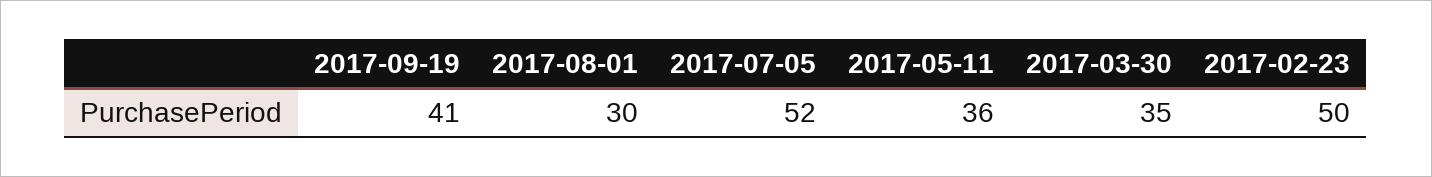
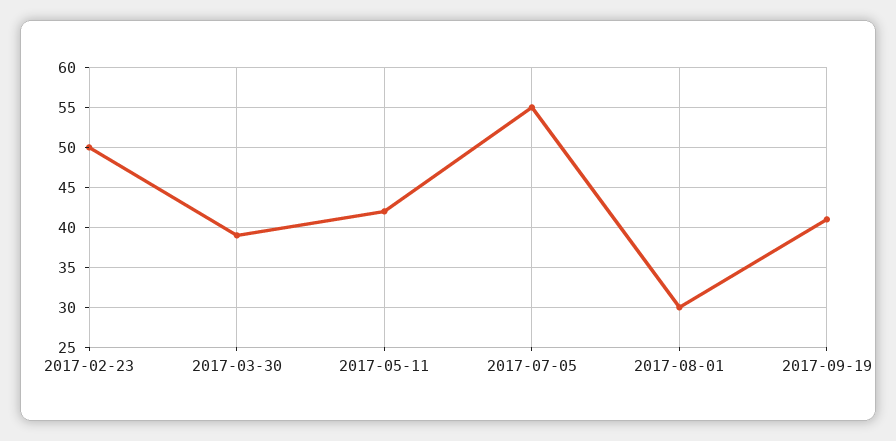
2017-07-05: 52 -> 55
2017-05-11: 36 -> 42
2017-03-30: 35 -> 39

